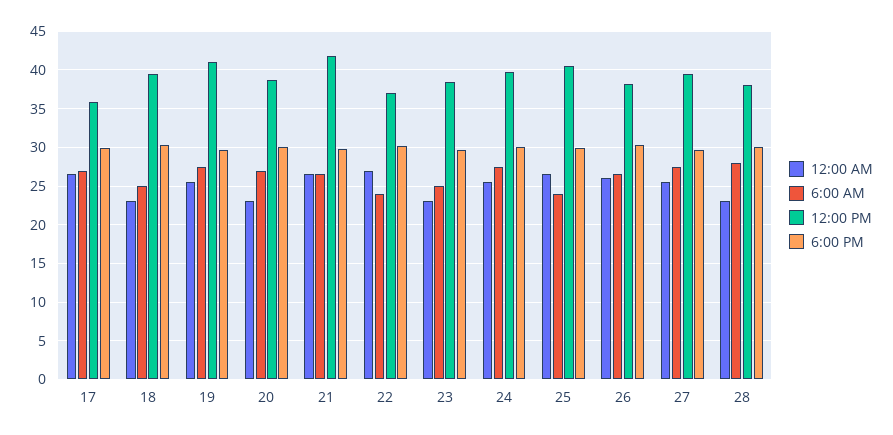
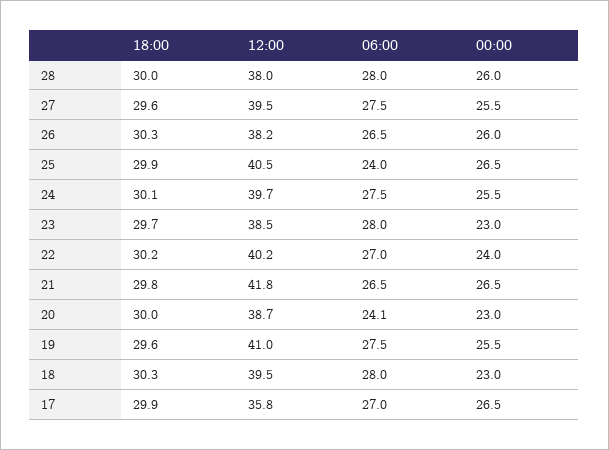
6:00 AM, 18: 25 -> 28
6:00 AM, 20: 27 -> 24.1
12:00 AM, 22: 27 -> 24
6:00 AM, 22: 24 -> 27
12:00 PM, 22: 37 -> 40.2
6:00 AM, 23: 25 -> 28
12:00 AM, 28: 23 -> 26

